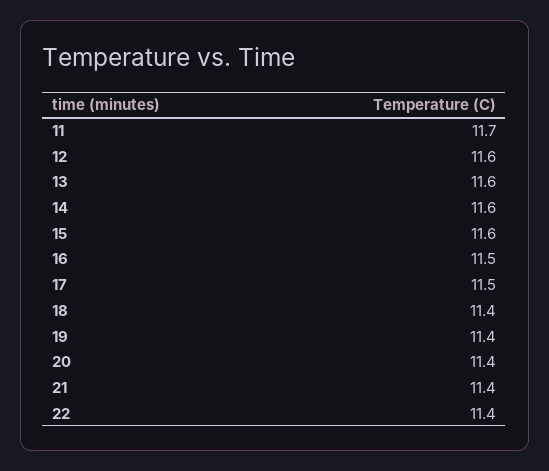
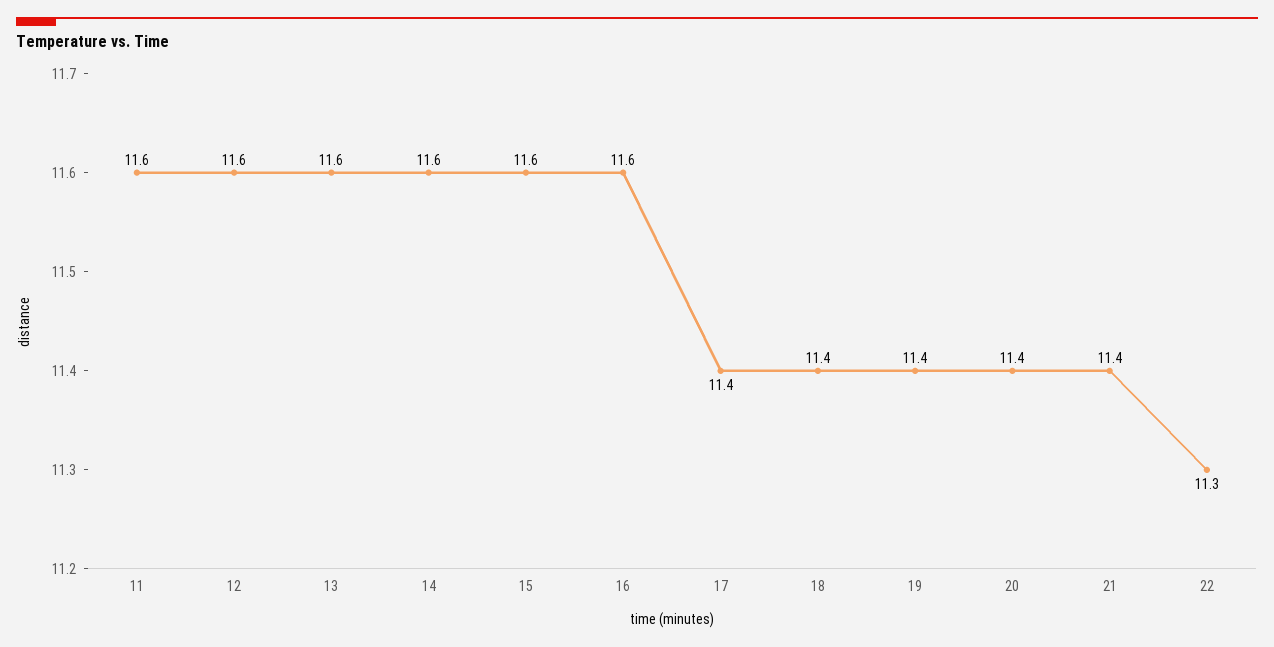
11: 11.7 -> 11.6
16: 11.5 -> 11.6
17: 11.5 -> 11.4
22: 11.4 -> 11.3

